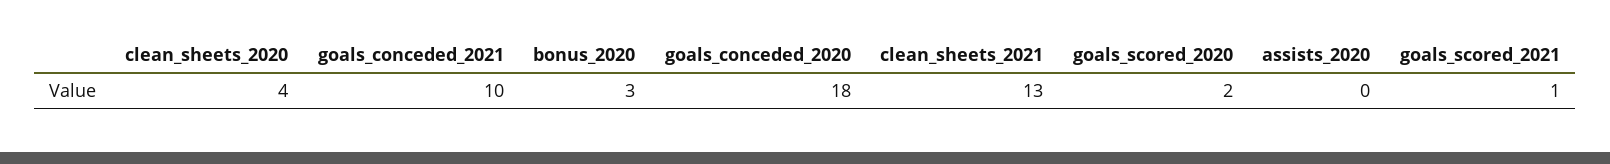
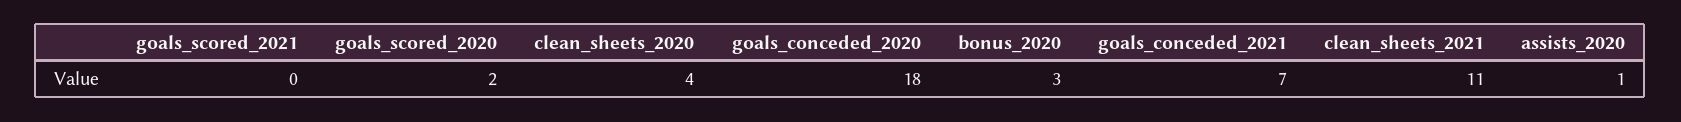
goals_conceded_2021: 10 -> 7
clean_sheets_2021: 13 -> 11
assists_2020: 0 -> 1
goals_scored_2021: 1 -> 0

